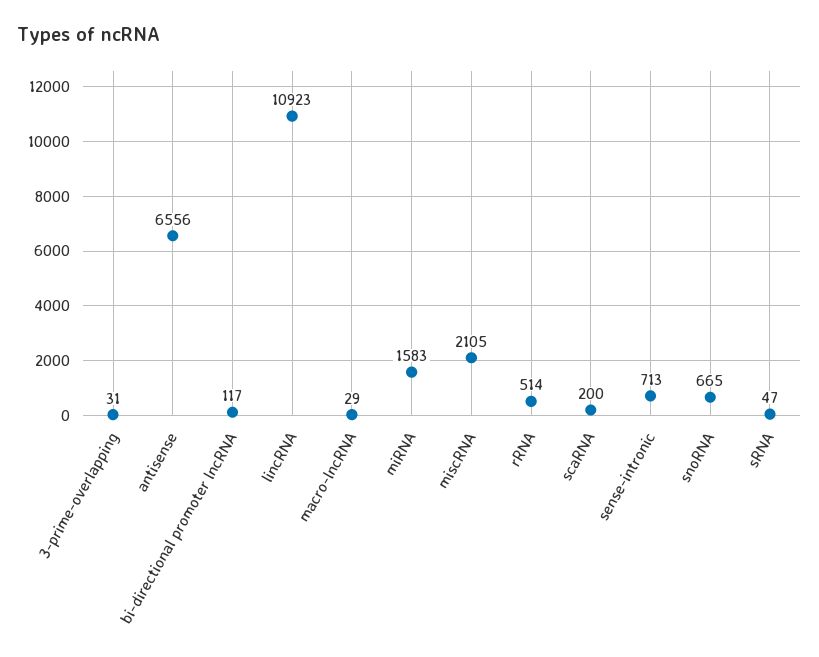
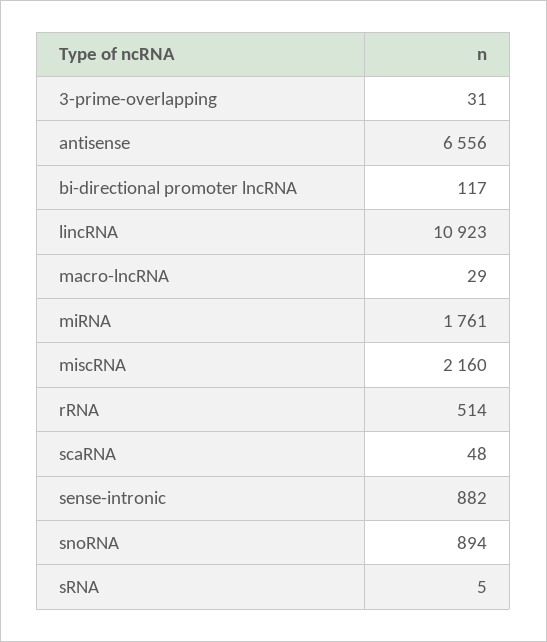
miRNA: 1583 -> 1761
miscRNA: 2105 -> 2160
scaRNA: 200 -> 48
sense-intronic: 713 -> 882
snoRNA: 665 -> 894
sRNA: 47 -> 5

